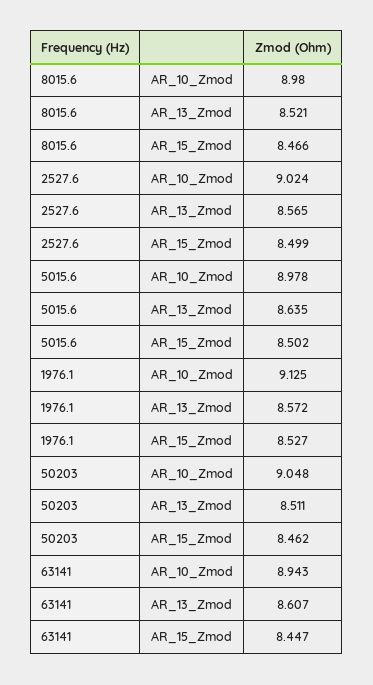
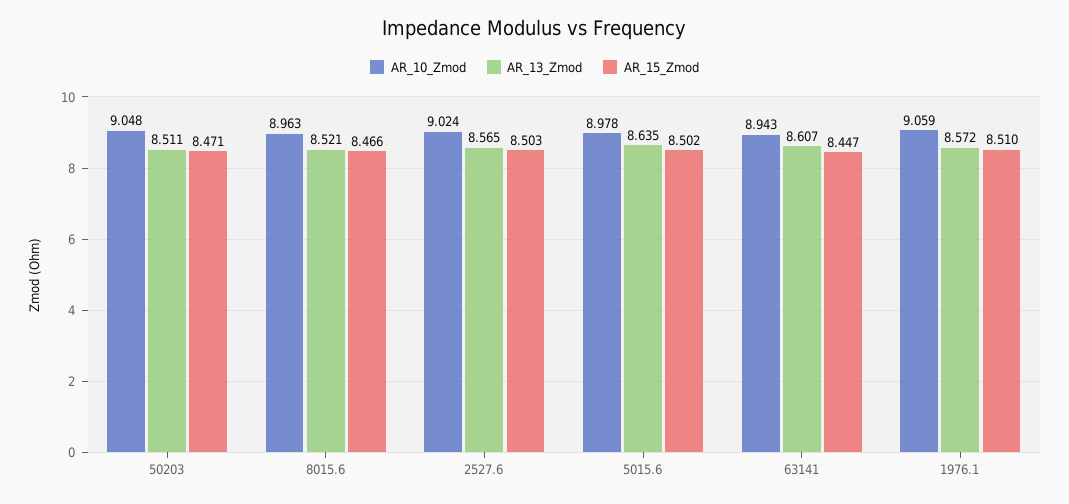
AR_10_Zmod, 8015.6: 8.98 -> 8.963
AR_15_Zmod, 2527.6: 8.499 -> 8.503
AR_10_Zmod, 1976.1: 9.125 -> 9.059
AR_15_Zmod, 1976.1: 8.527 -> 8.51
AR_15_Zmod, 50203: 8.462 -> 8.471

